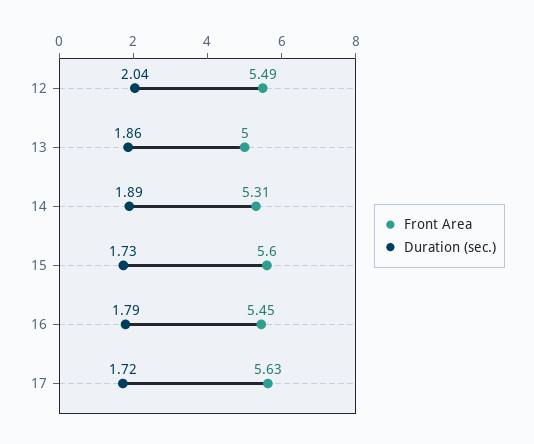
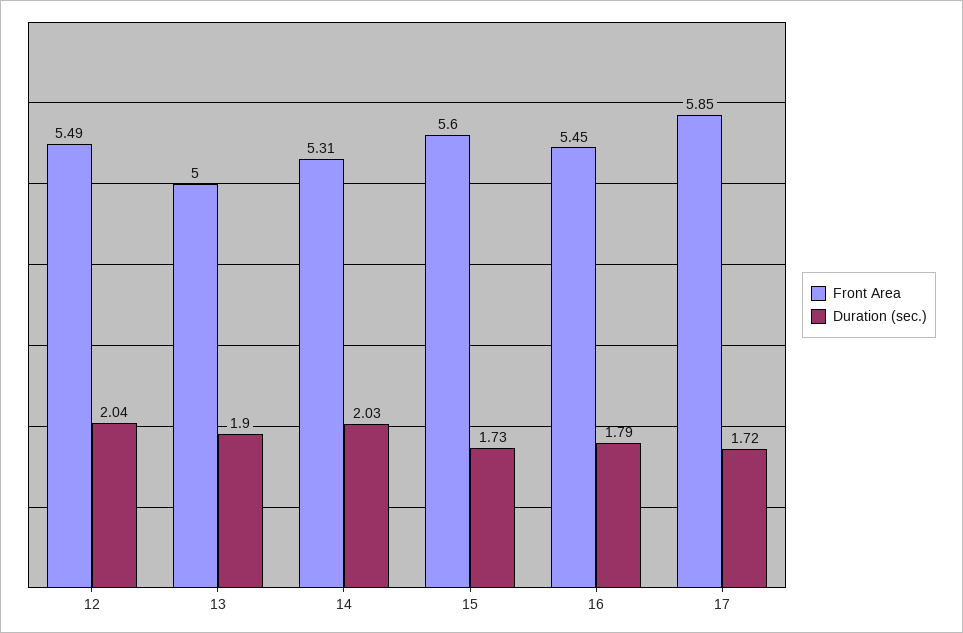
Duration (sec.), 13: 1.86 -> 1.9
Duration (sec.), 14: 1.89 -> 2.03
Front Area, 17: 5.63 -> 5.85

